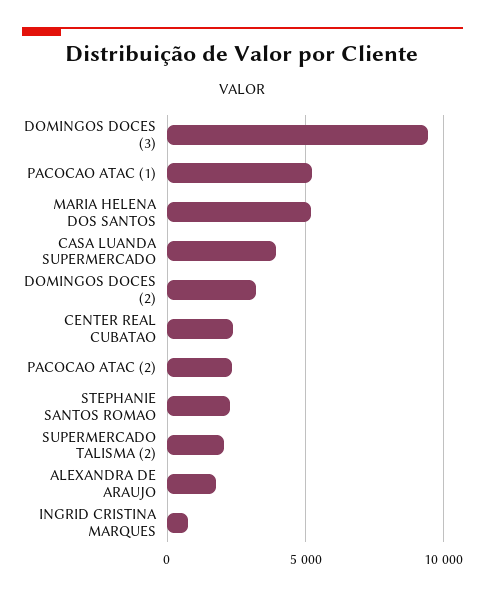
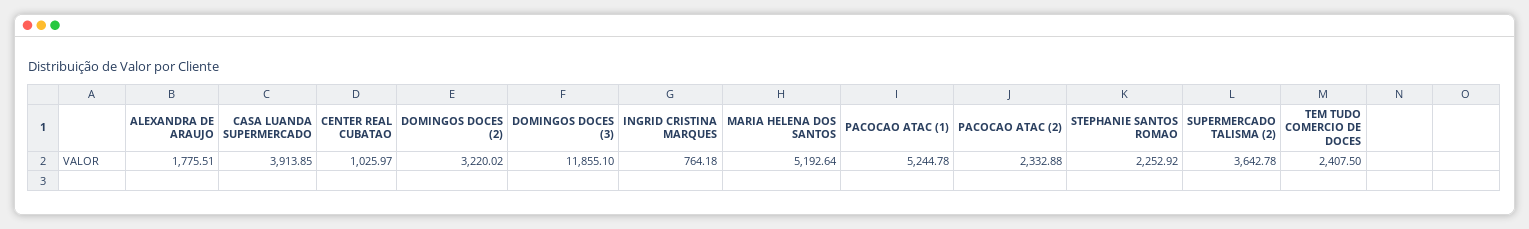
DOMINGOS DOCES (3): 9500 -> 11855.1
CENTER REAL CUBATAO: 2500 -> 1025.97
SUPERMERCADO TALISMA (2): 2000 -> 3642.78
TEM TUDO COMERCIO DE DOCES: none -> 2407.5

